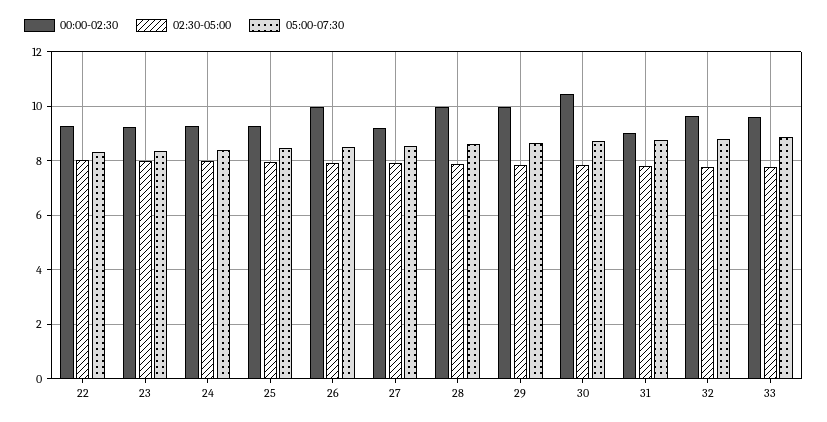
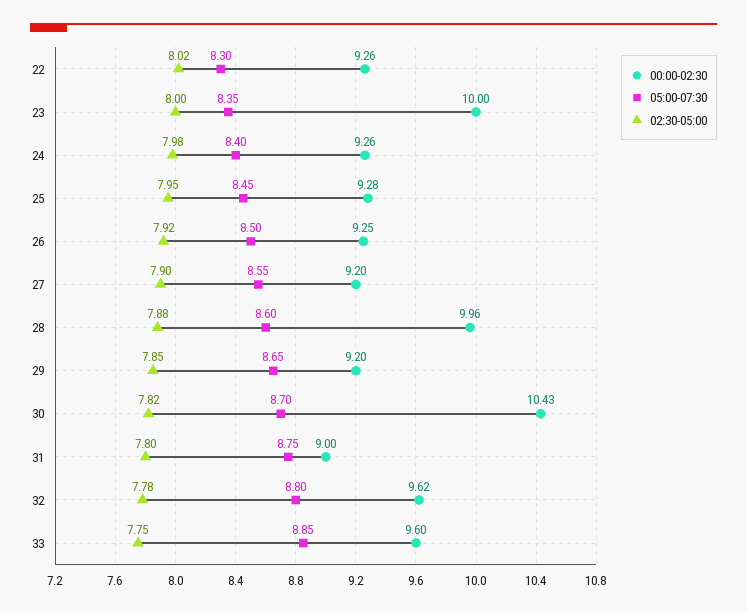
00:00-02:30, 23: 9.25 -> 10
00:00-02:30, 26: 10 -> 9.25
00:00-02:30, 29: 10 -> 9.2

